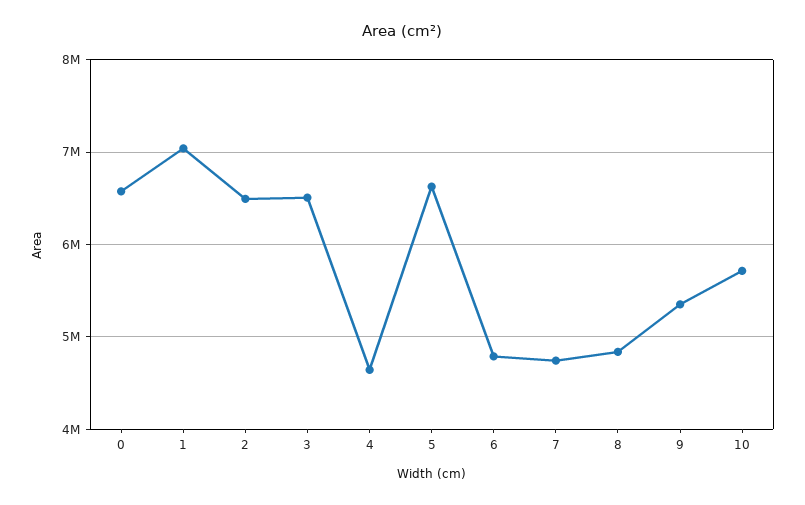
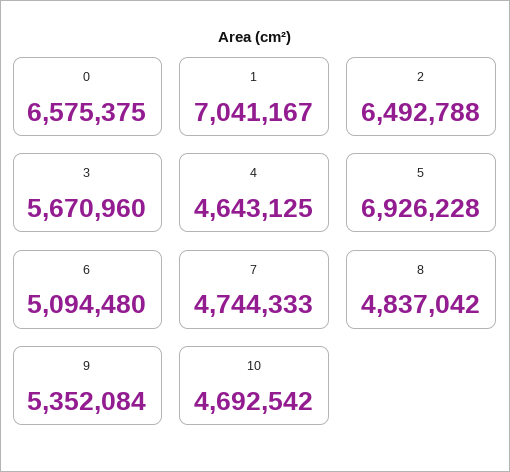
3: 6500000 -> 5670960
5: 6600000 -> 6926228
6: 4800000 -> 5094480
10: 5700000 -> 4692542

